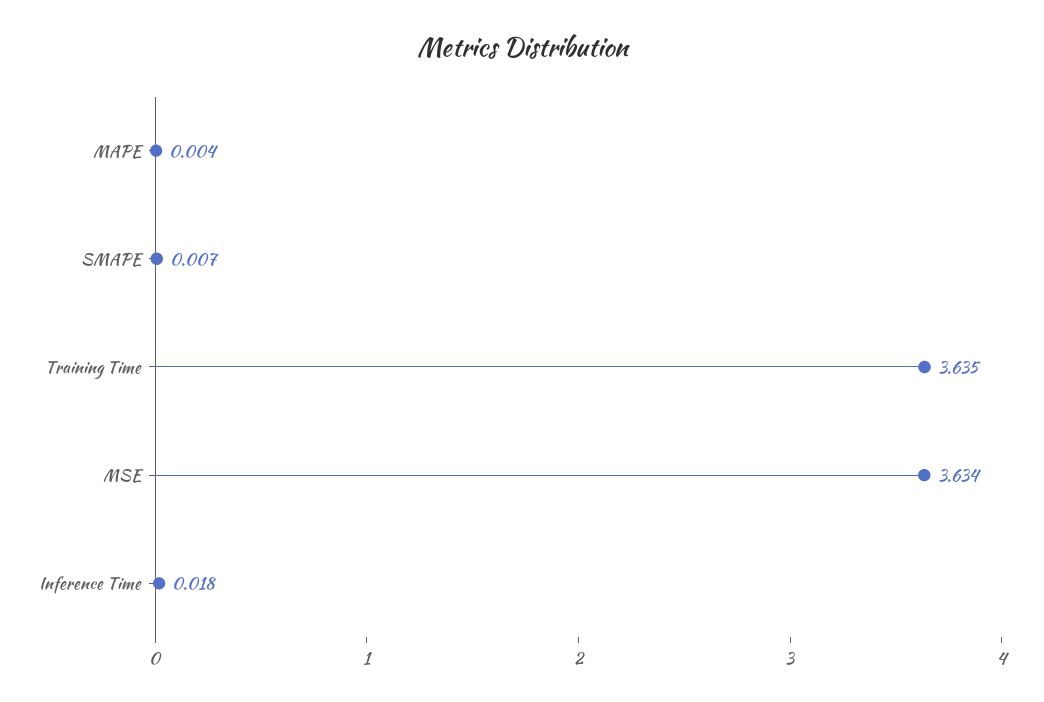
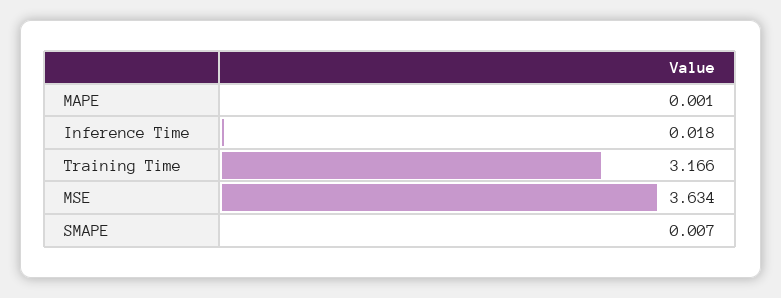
MAPE: 0.004 -> 0.001
Training Time: 3.635 -> 3.166

